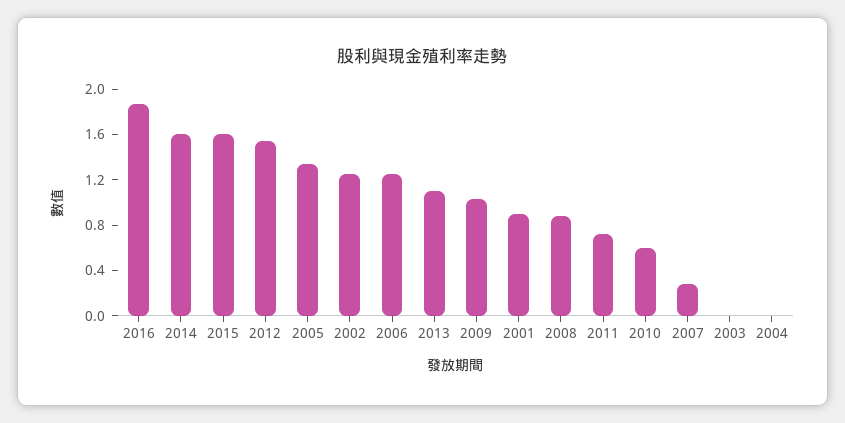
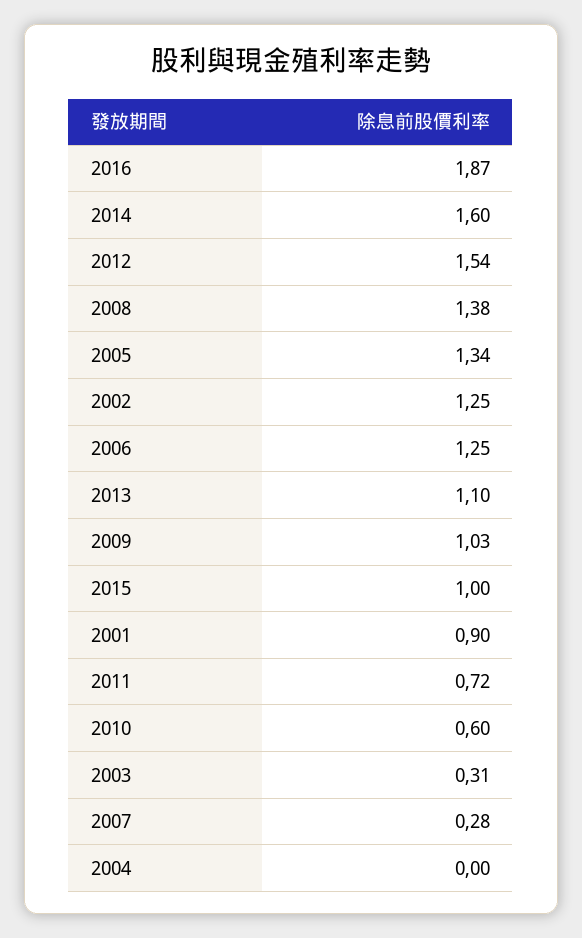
2015: 1.6 -> 1
2008: 0.9 -> 1.38
2003: 0 -> 0.31

